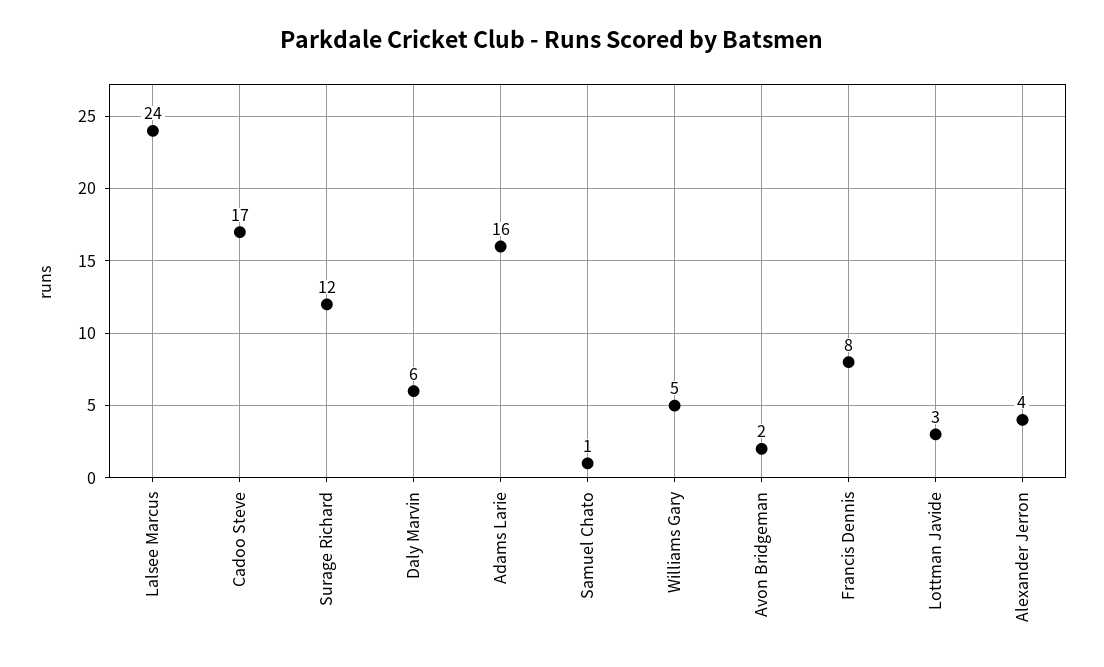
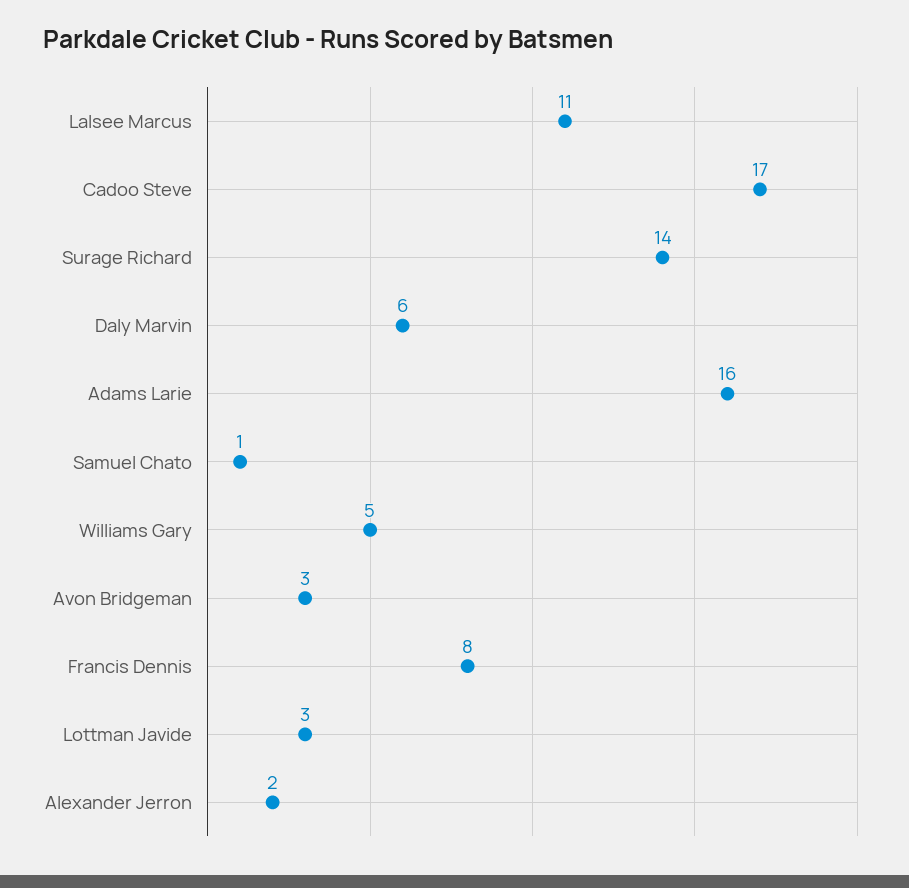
Lalsee Marcus: 24 -> 11
Surage Richard: 12 -> 14
Avon Bridgeman: 2 -> 3
Alexander Jerron: 4 -> 2

